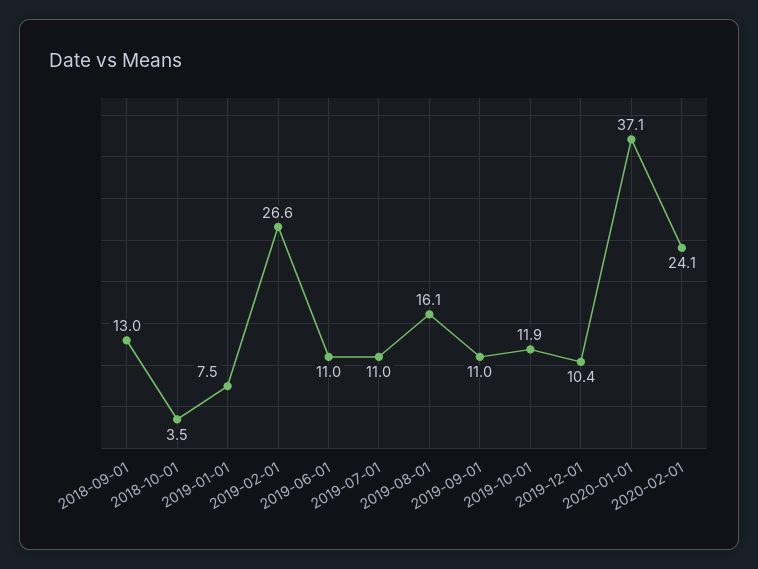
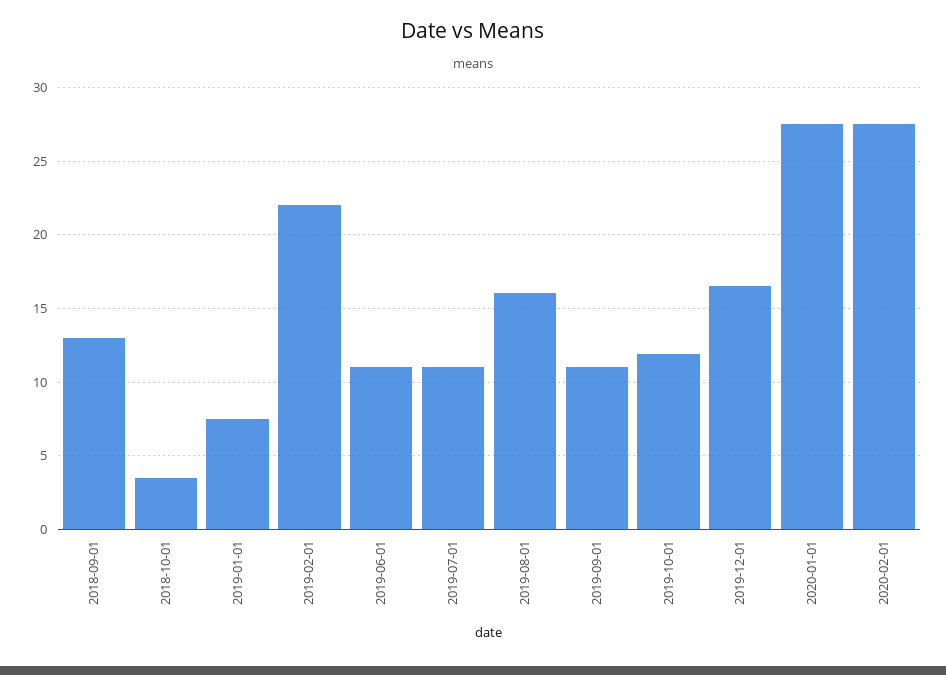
2019-02-01: 26.6 -> 22
2019-12-01: 10.4 -> 16.5
2020-01-01: 37.1 -> 27.5
2020-02-01: 24.1 -> 27.5

